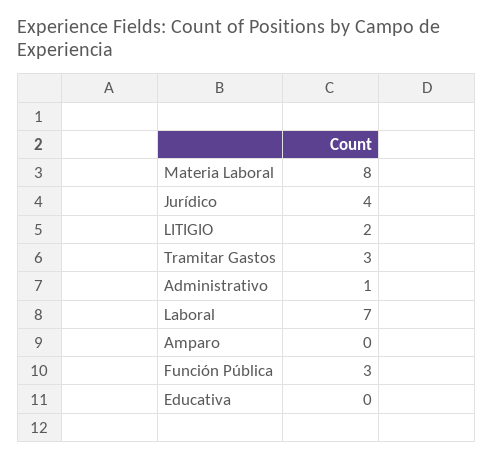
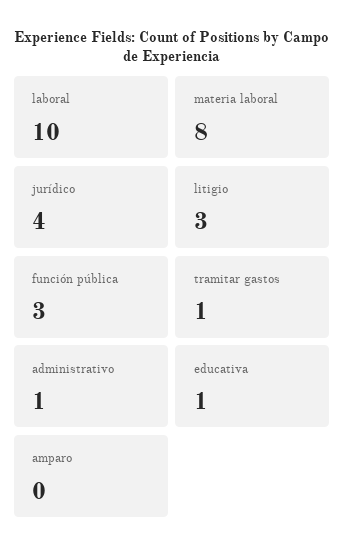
LITIGIO: 2 -> 3
Tramitar Gastos: 3 -> 1
Laboral: 7 -> 10
Educativa: 0 -> 1

